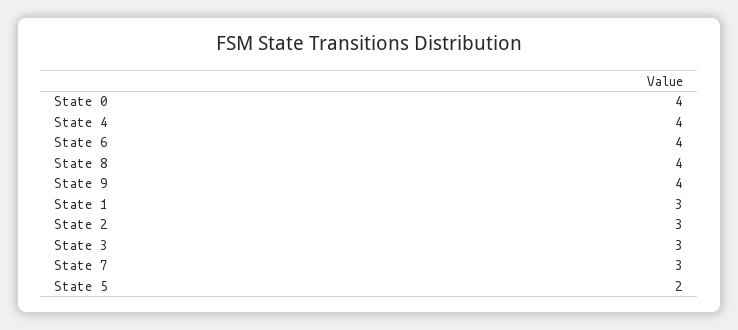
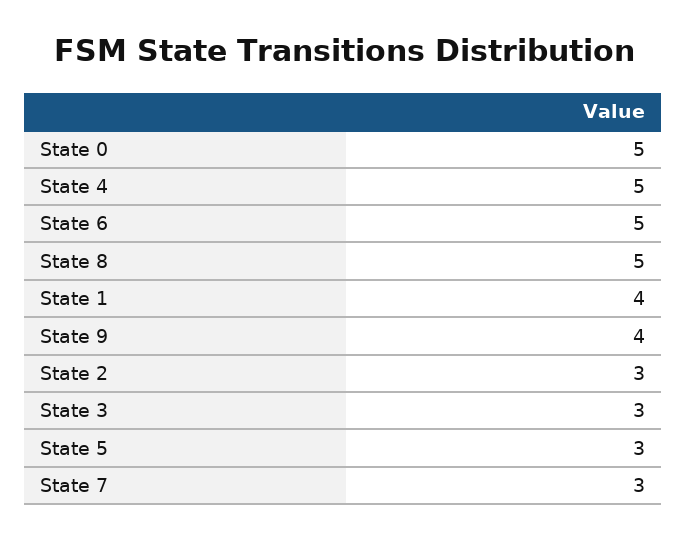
State 0: 4 -> 5
State 4: 4 -> 5
State 6: 4 -> 5
State 8: 4 -> 5
State 1: 3 -> 4
State 5: 2 -> 3

